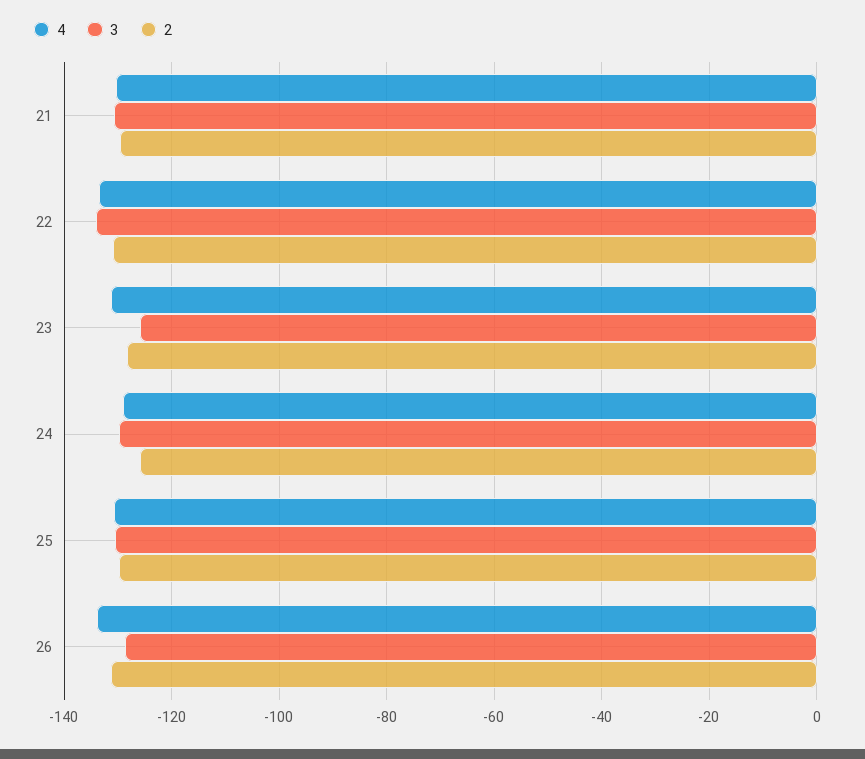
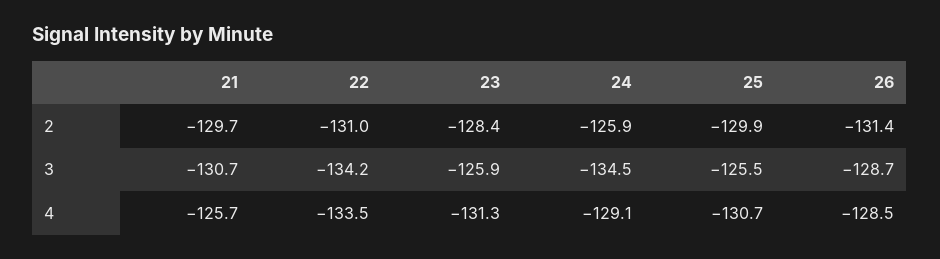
4, 21: -130 -> -125.7
3, 24: -130 -> -134.5
3, 25: -130 -> -125.5
4, 26: -134 -> -128.5

